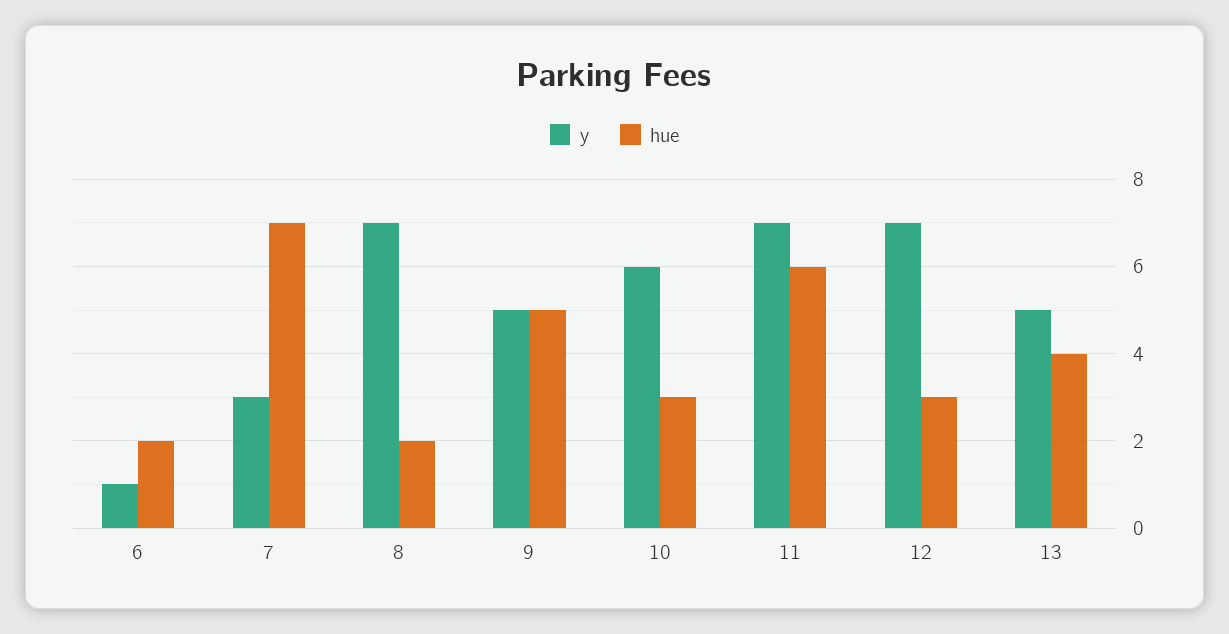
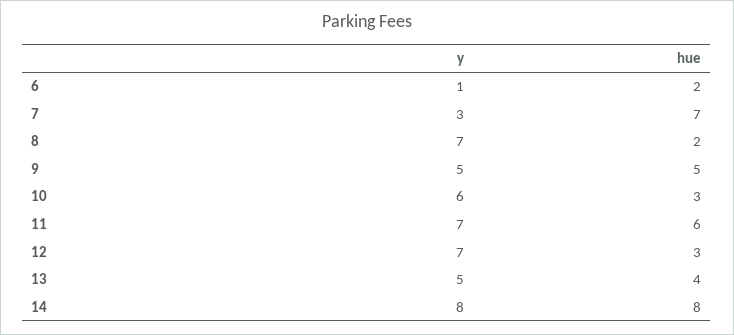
y, 14: none -> 8
hue, 14: none -> 8

